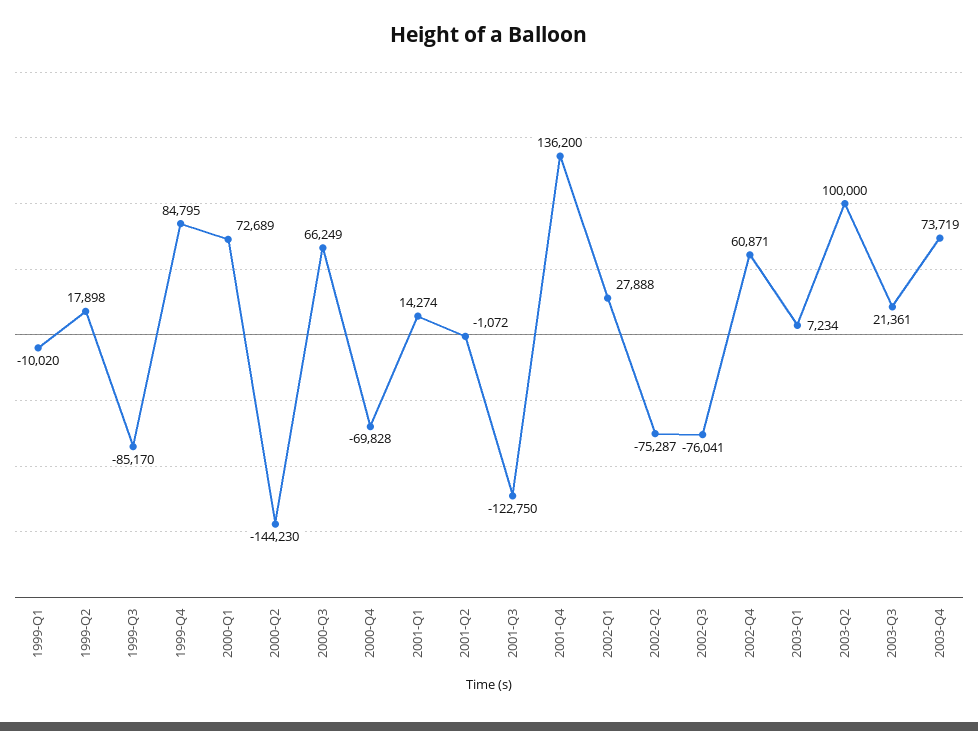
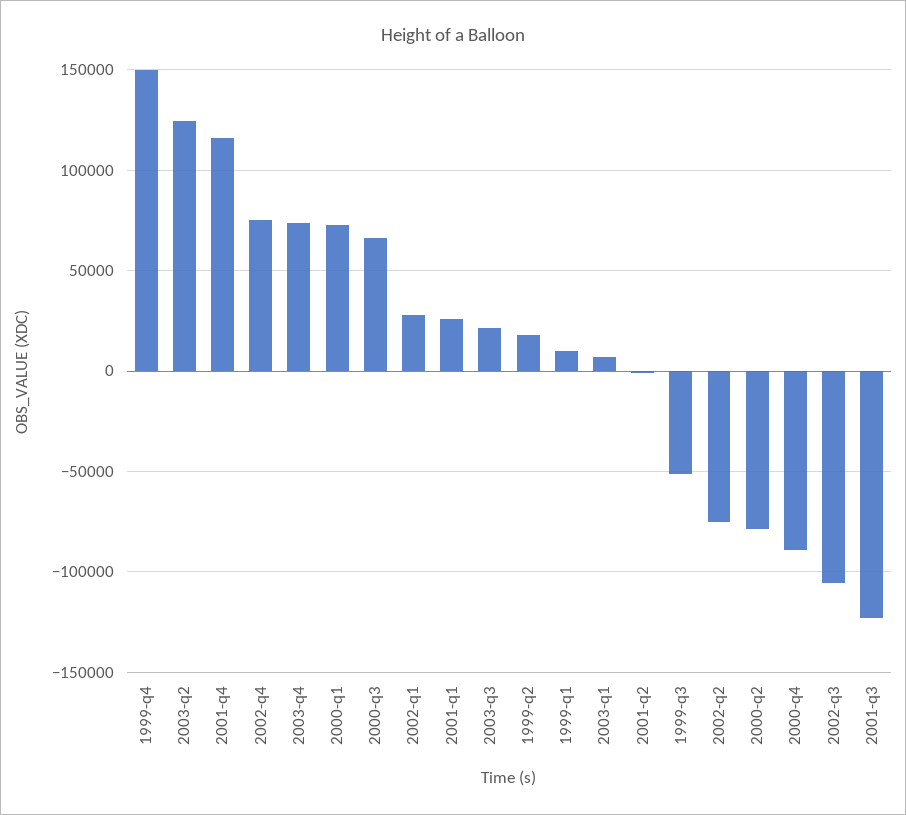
1999-Q1: -10020 -> 10000
1999-Q3: -85170 -> -50000
1999-Q4: 84795 -> 150000
2000-Q2: -144230 -> -80000
2000-Q4: -69828 -> -90000
2001-Q1: 14274 -> 25000
2001-Q4: 136200 -> 115000
2002-Q3: -76041 -> -105000
2002-Q4: 60871 -> 75000
2003-Q2: 100000 -> 125000

